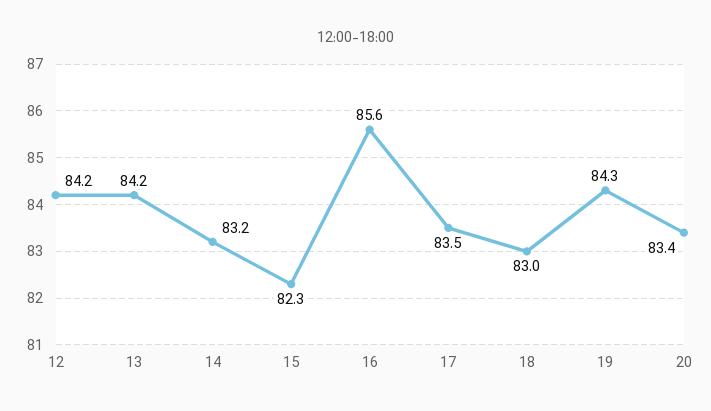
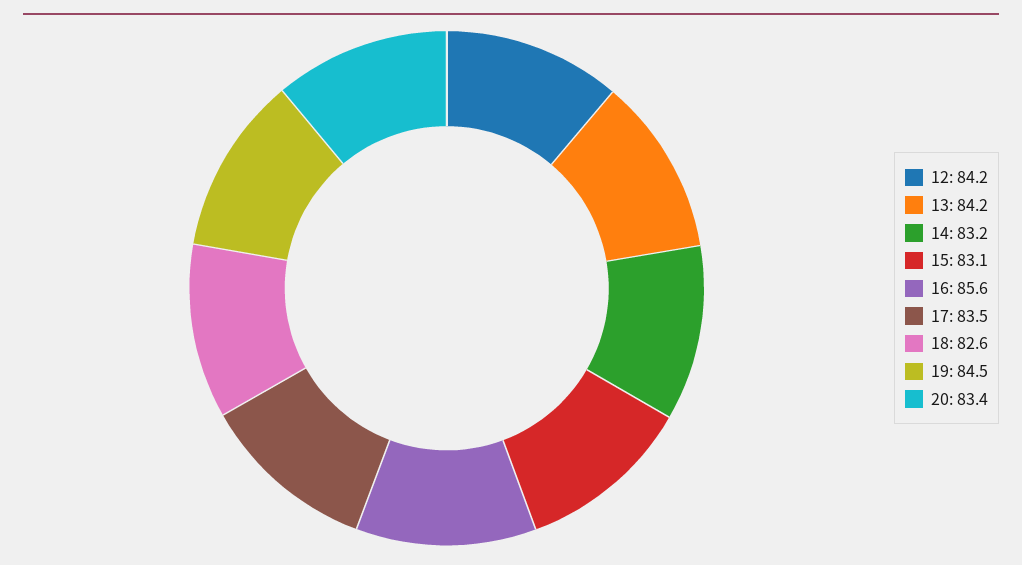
15: 82.3 -> 83.1
18: 83 -> 82.6
19: 84.3 -> 84.5

